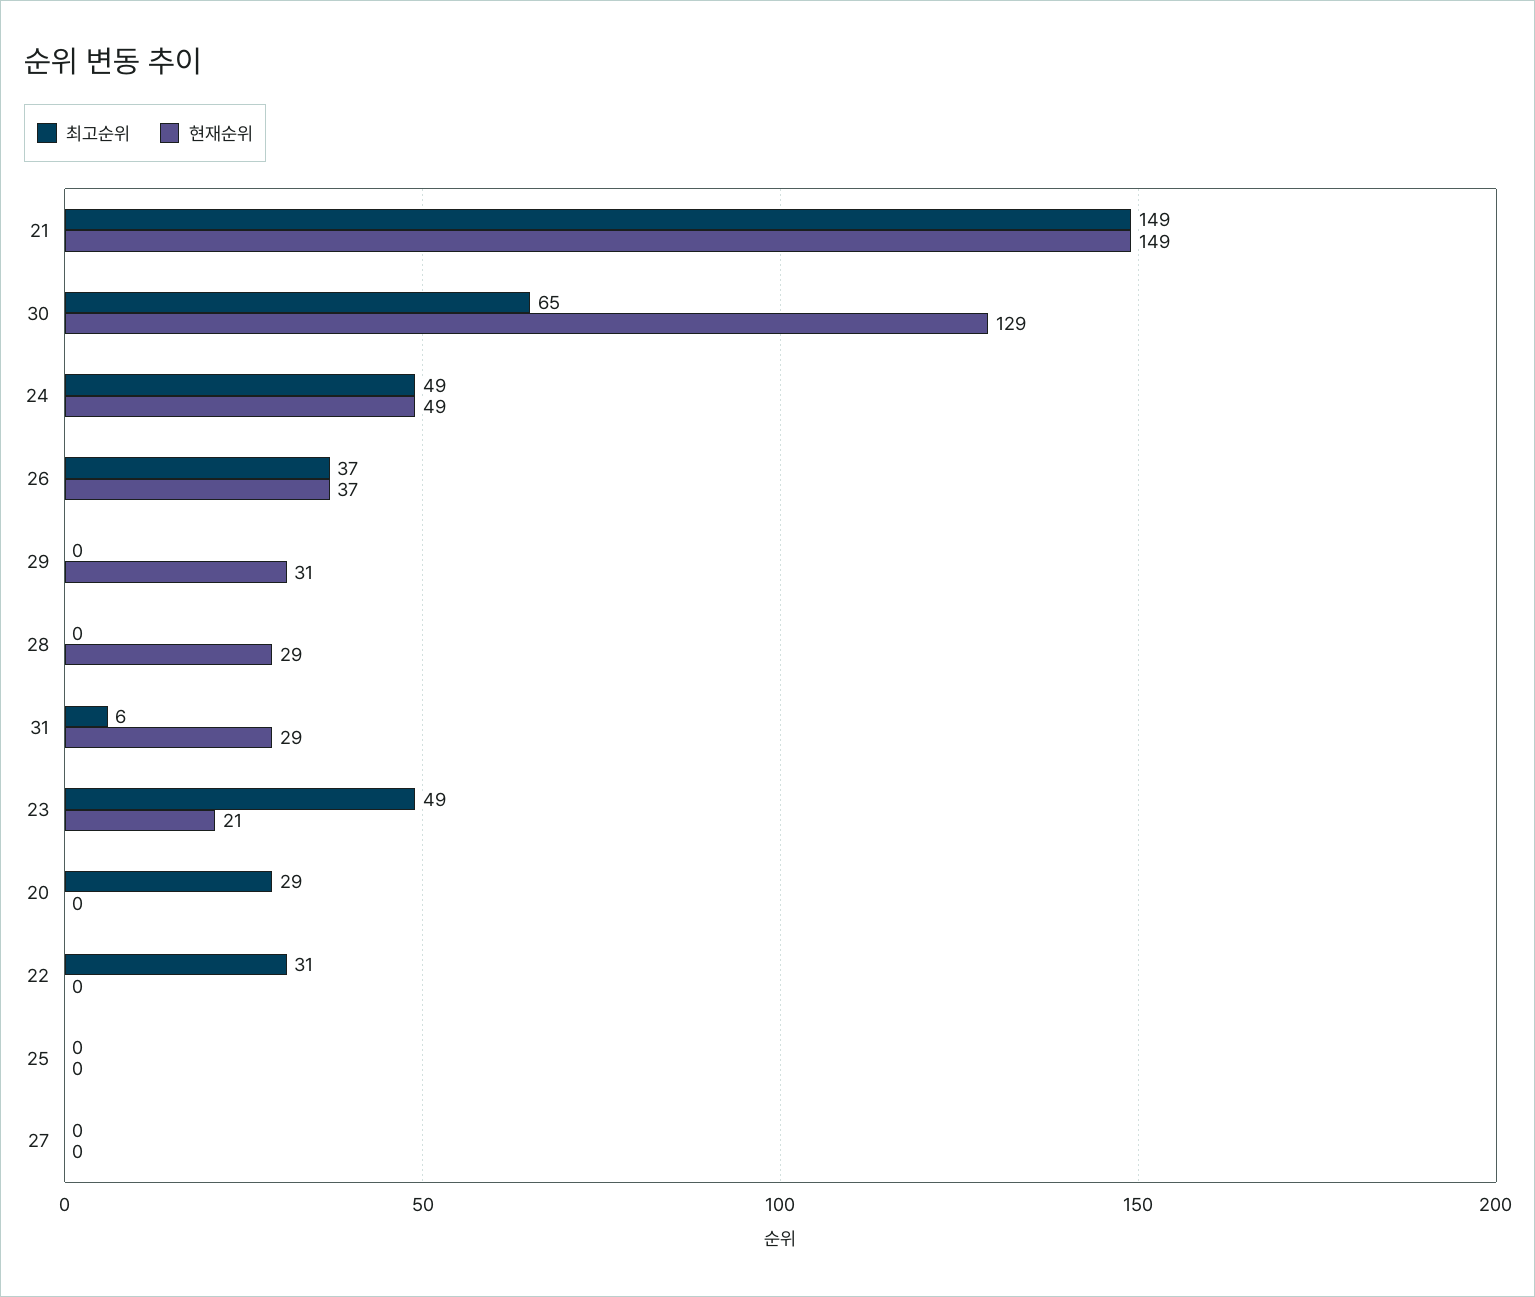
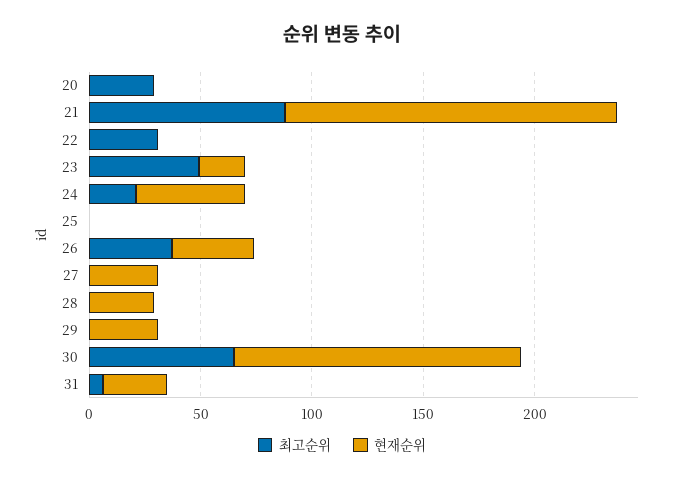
최고순위, 21: 149 -> 90
최고순위, 24: 49 -> 20
현재순위, 27: 0 -> 30

